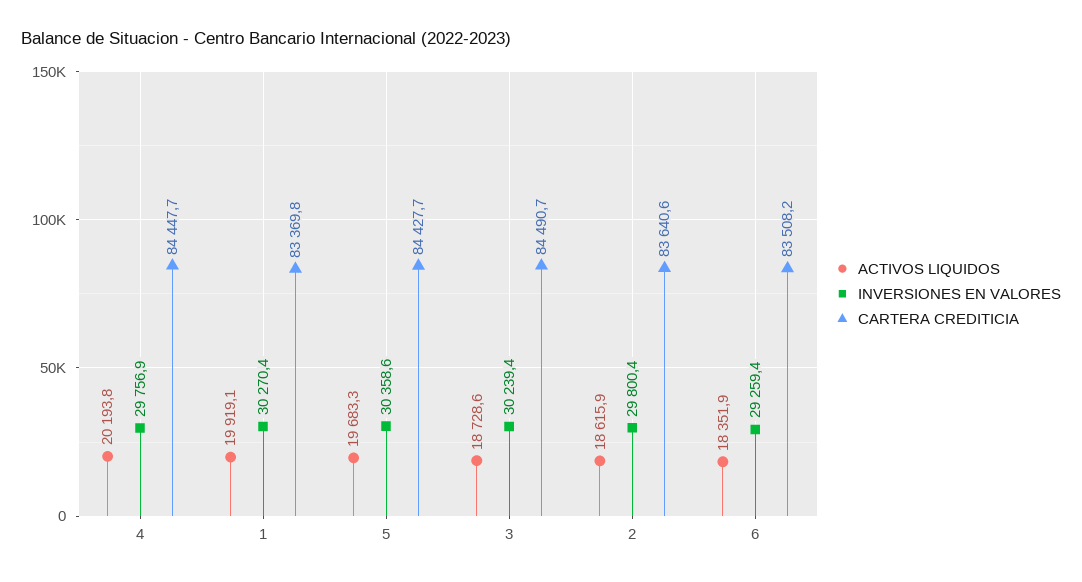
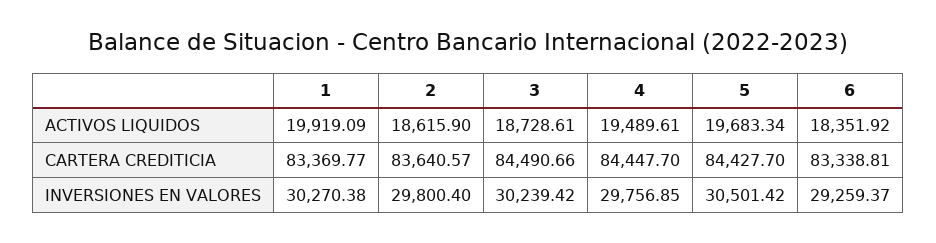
ACTIVOS LIQUIDOS, 4: 20193.8 -> 19489.61
INVERSIONES EN VALORES, 5: 30358.6 -> 30501.42
CARTERA CREDITICIA, 6: 83508.2 -> 83338.81

